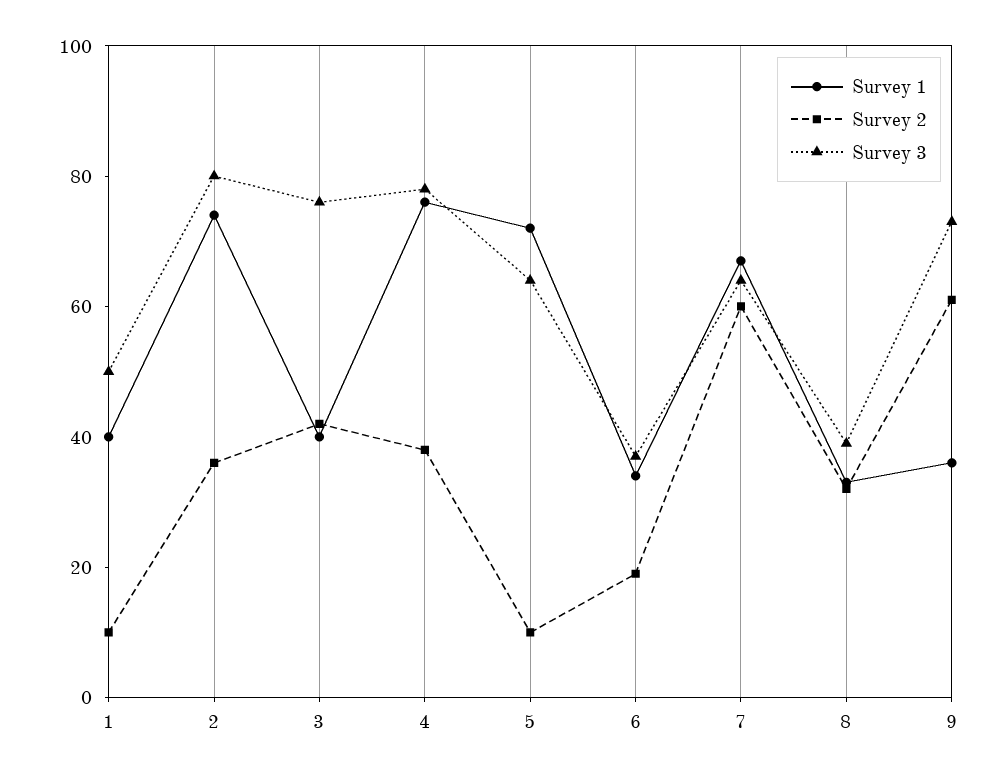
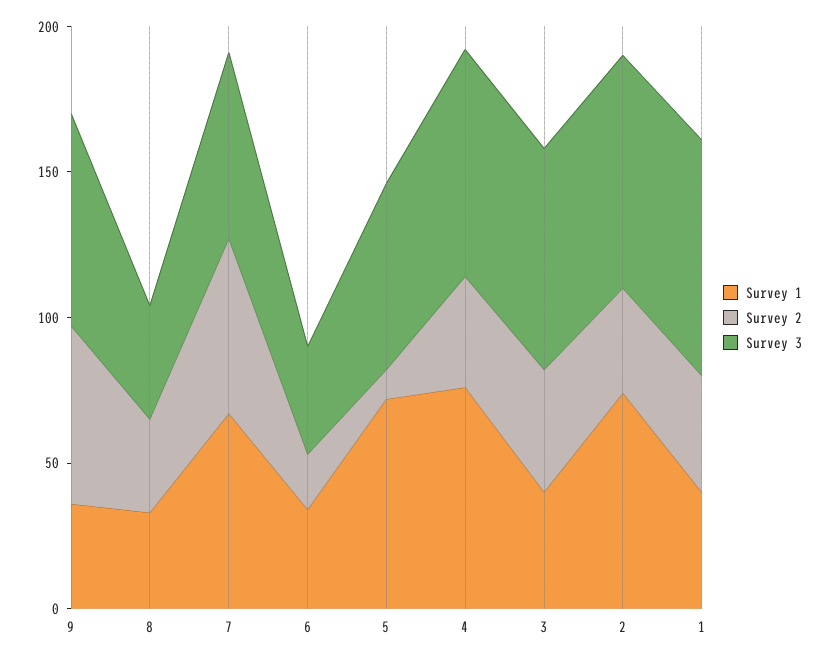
Survey 2, 1: 10 -> 40
Survey 3, 1: 50 -> 80

